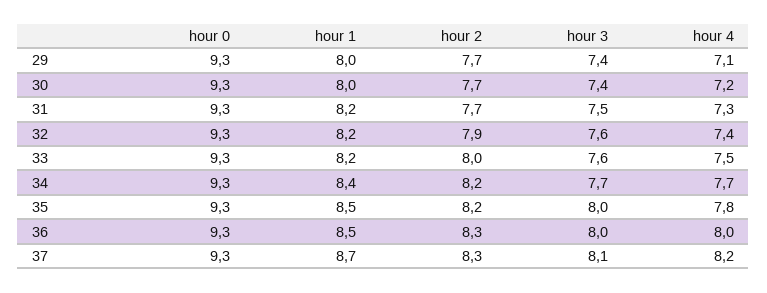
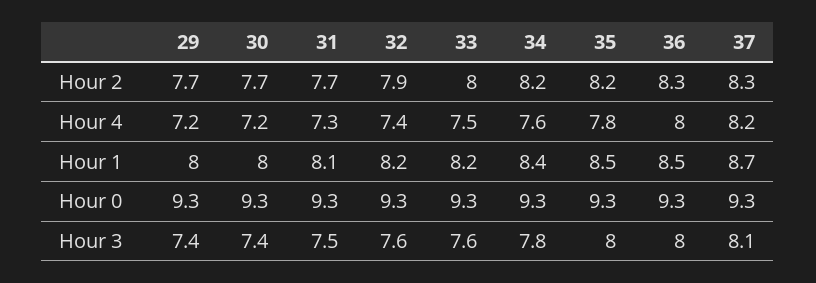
hour 4, 29: 7.1 -> 7.2
hour 1, 31: 8.2 -> 8.1
hour 3, 34: 7.7 -> 7.8
hour 4, 34: 7.7 -> 7.6

